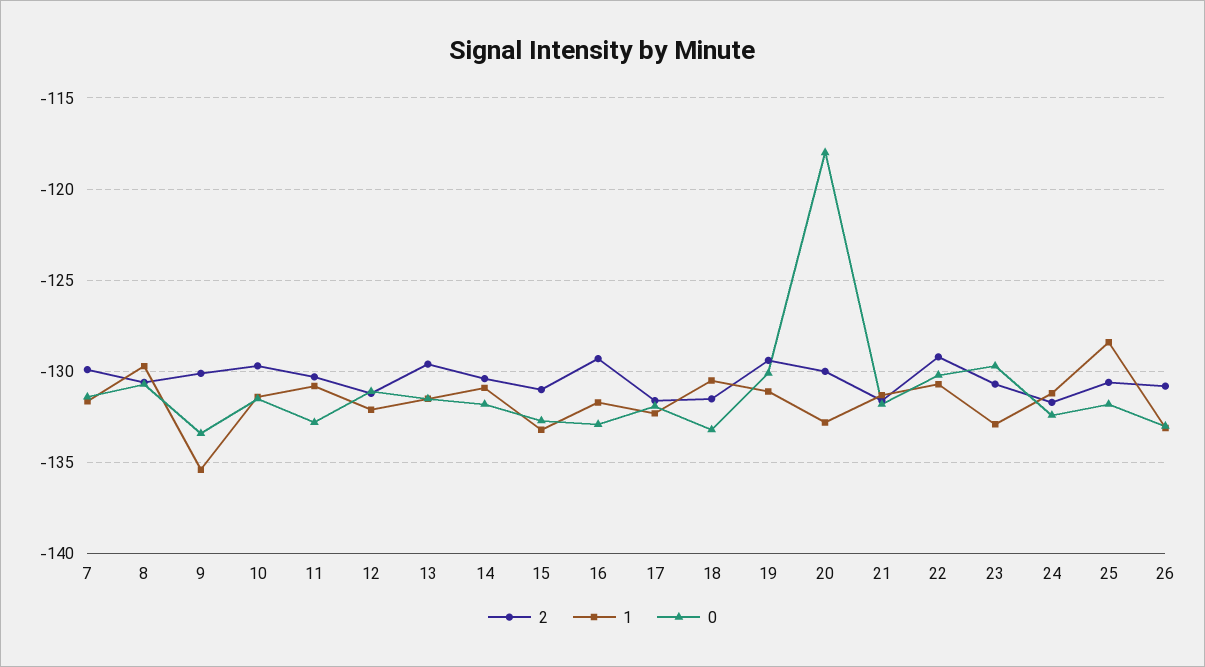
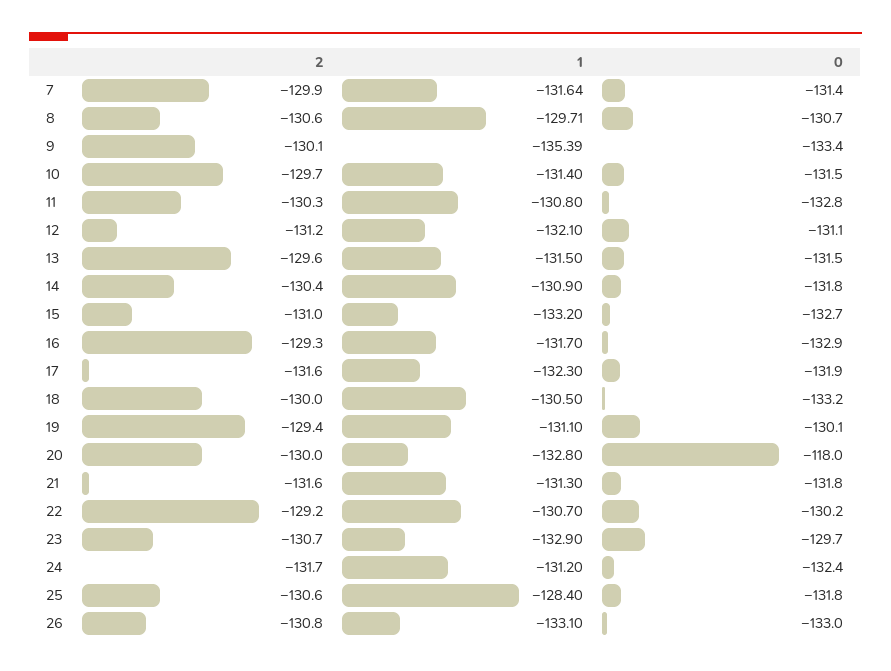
2, 18: -131.5 -> -130

